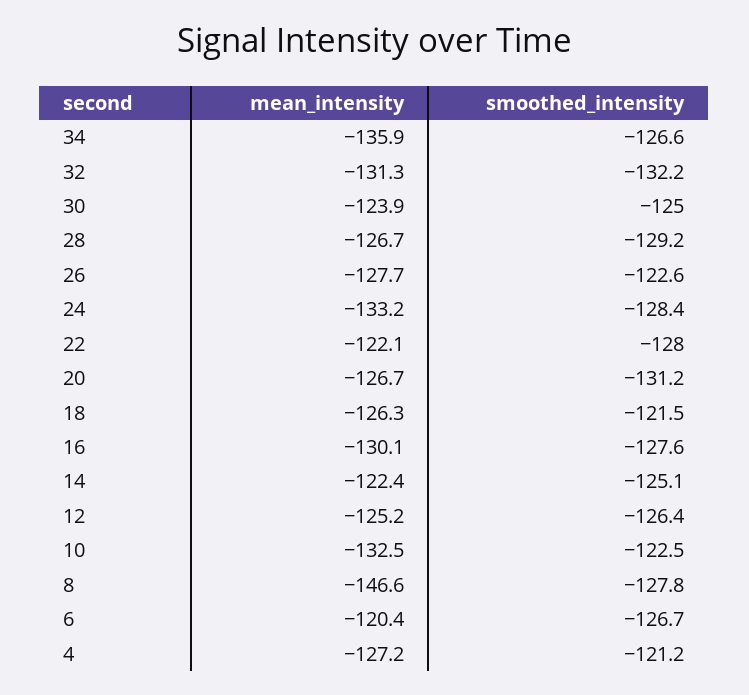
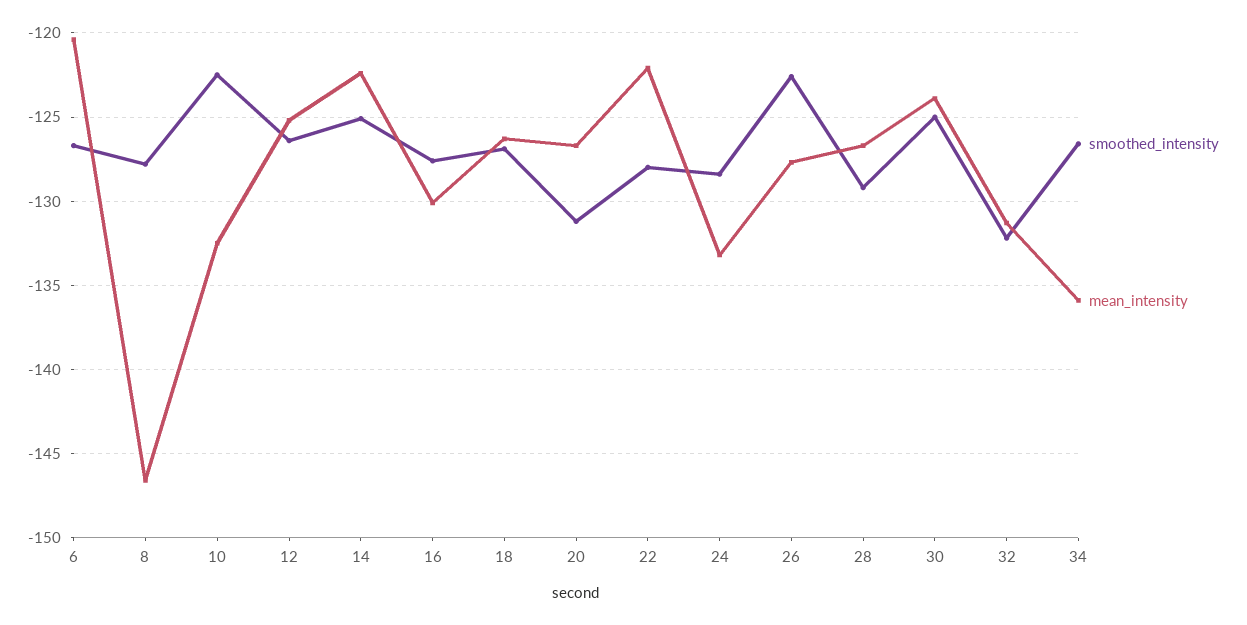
smoothed_intensity, 18: -121.5 -> -127
mean_intensity, 4: -127.2 -> none
smoothed_intensity, 4: -121.2 -> none

